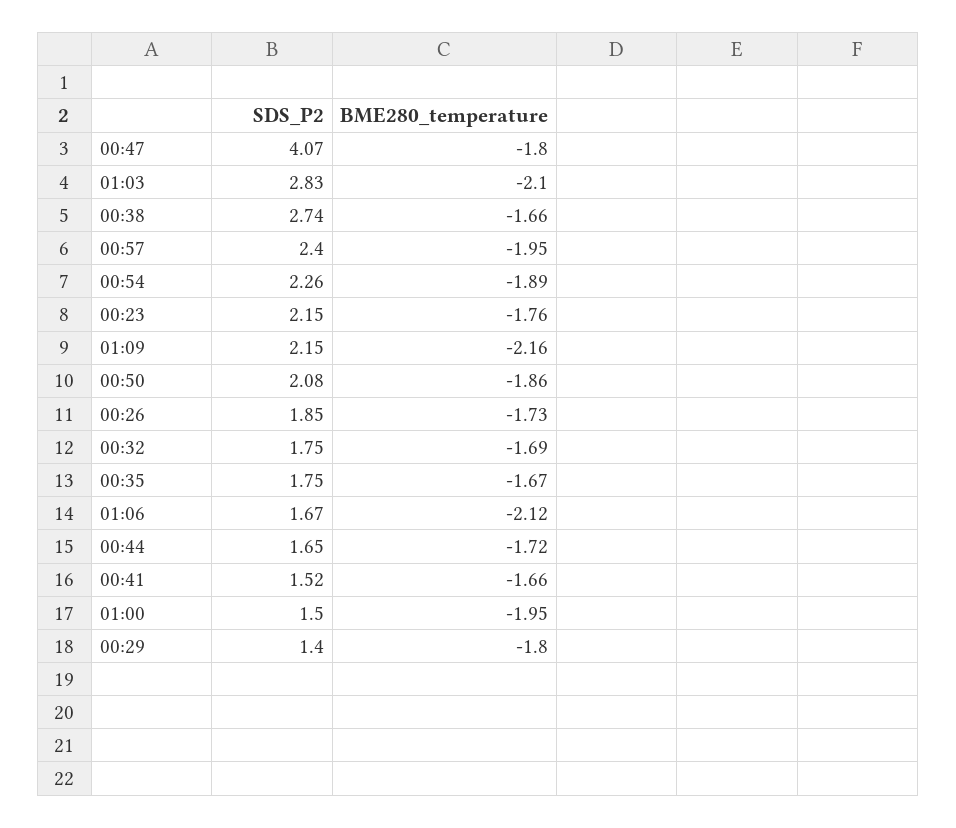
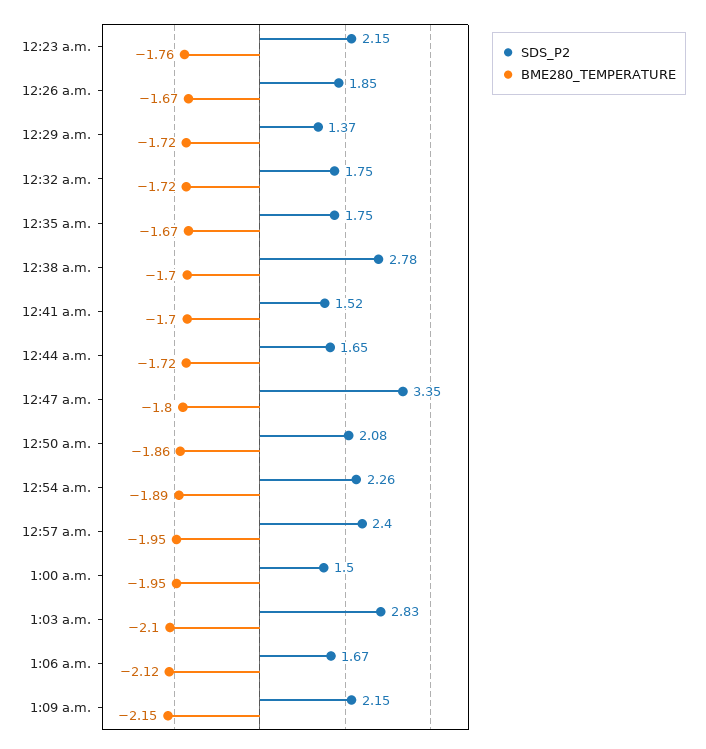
SDS_P2, 00:47: 4.07 -> 3.35
SDS_P2, 00:38: 2.74 -> 2.78
BME280_temperature, 00:38: -1.66 -> -1.7
BME280_temperature, 01:09: -2.16 -> -2.15
BME280_temperature, 00:26: -1.73 -> -1.67
BME280_temperature, 00:32: -1.69 -> -1.72
BME280_temperature, 00:41: -1.66 -> -1.7
SDS_P2, 00:29: 1.4 -> 1.37
BME280_temperature, 00:29: -1.8 -> -1.72

